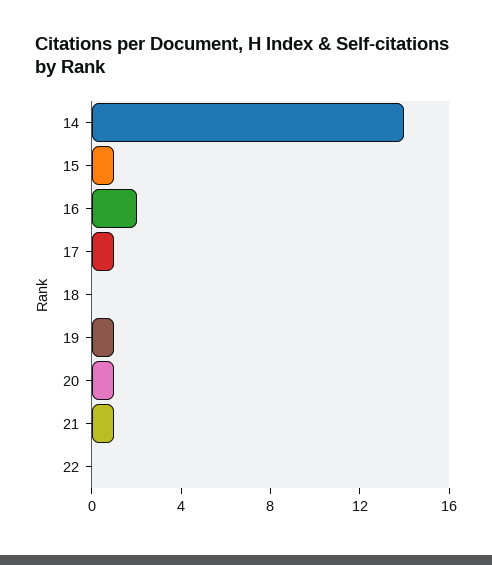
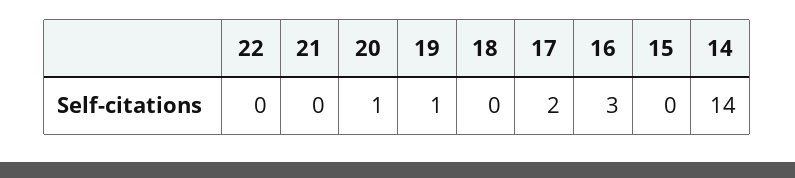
15: 1 -> 0
16: 2 -> 3
17: 1 -> 2
21: 1 -> 0

